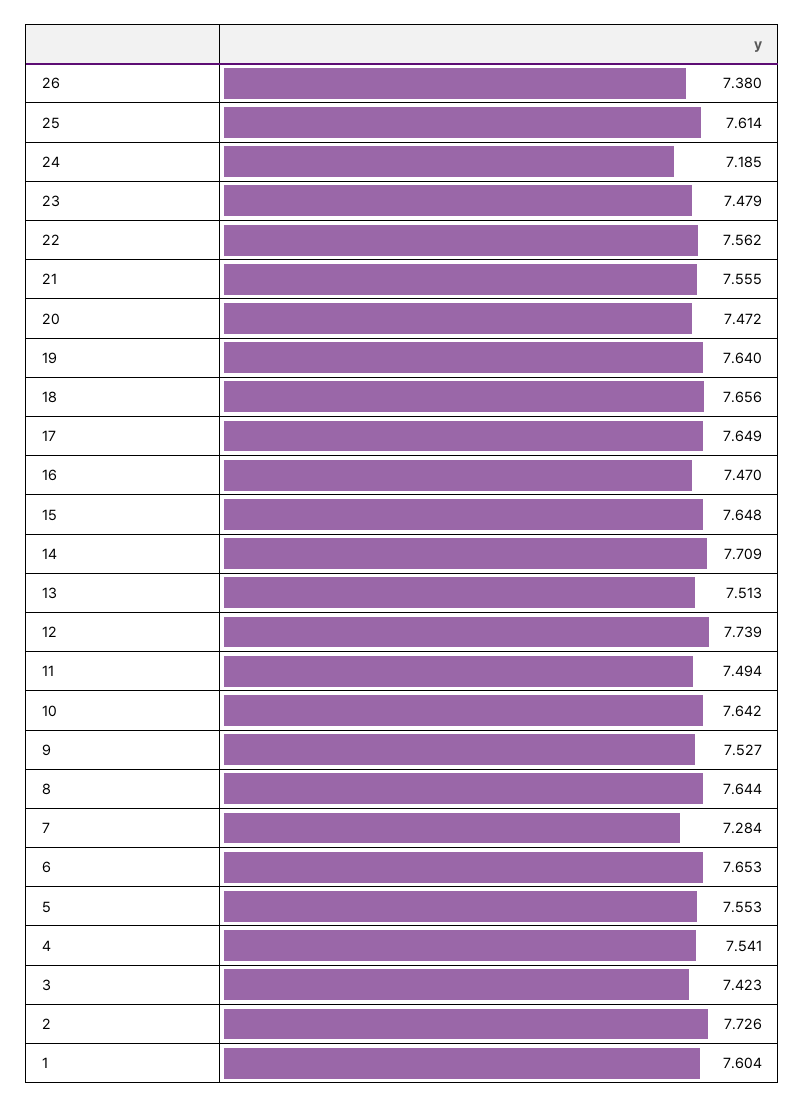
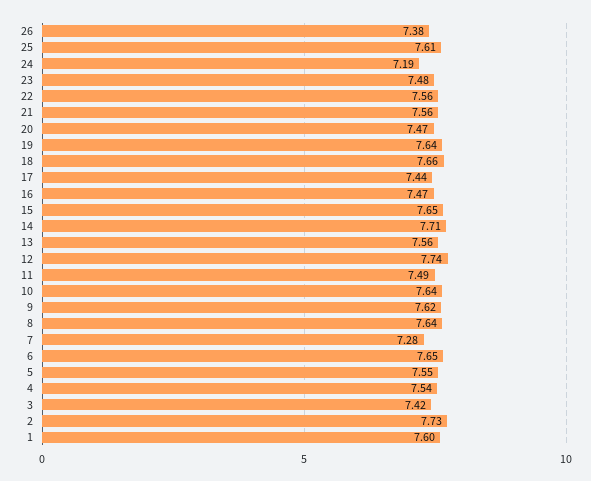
17: 7.649 -> 7.44
13: 7.513 -> 7.56
9: 7.527 -> 7.62

